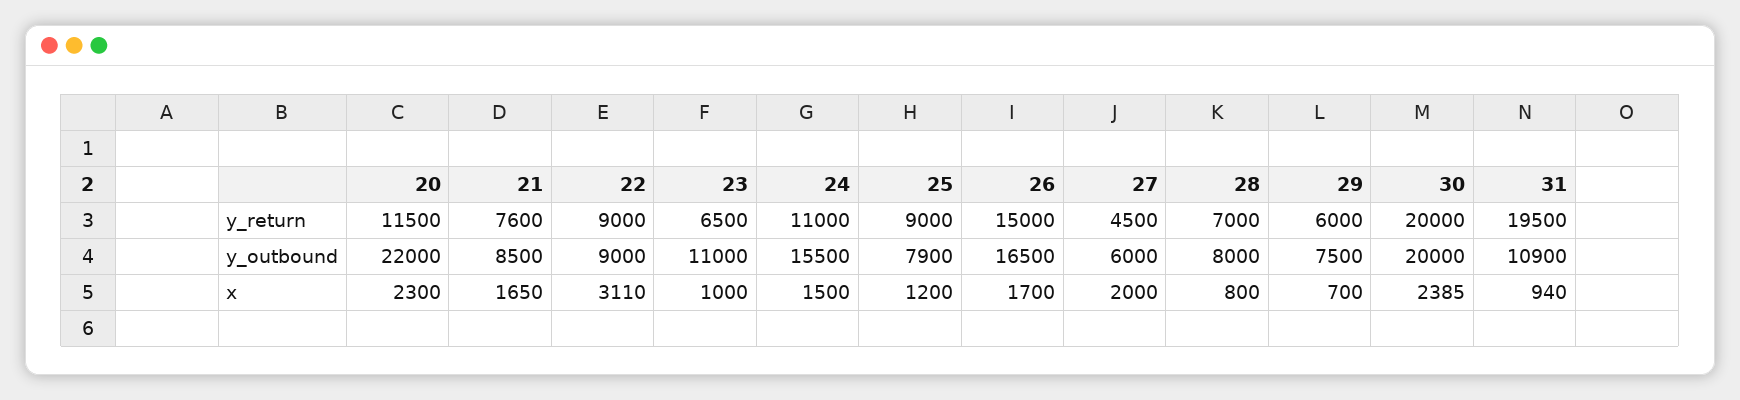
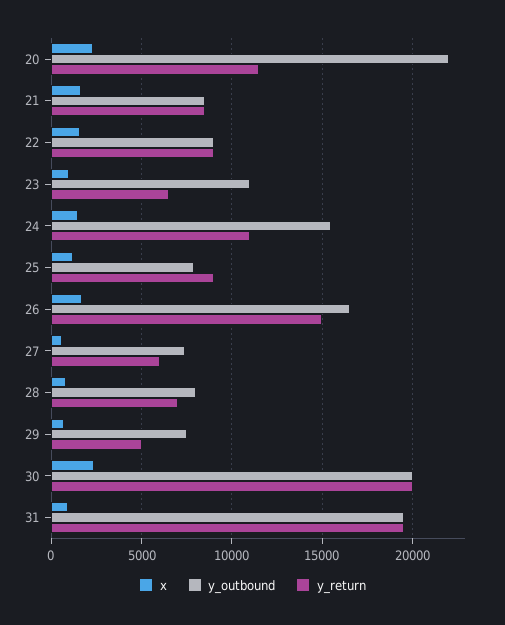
y_return, 21: 7600 -> 8500
y_return, 27: 4500 -> 6000
y_return, 29: 6000 -> 5000
y_outbound, 27: 6000 -> 7500
y_outbound, 31: 10900 -> 19500
x, 22: 3110 -> 1500
x, 27: 2000 -> 500

